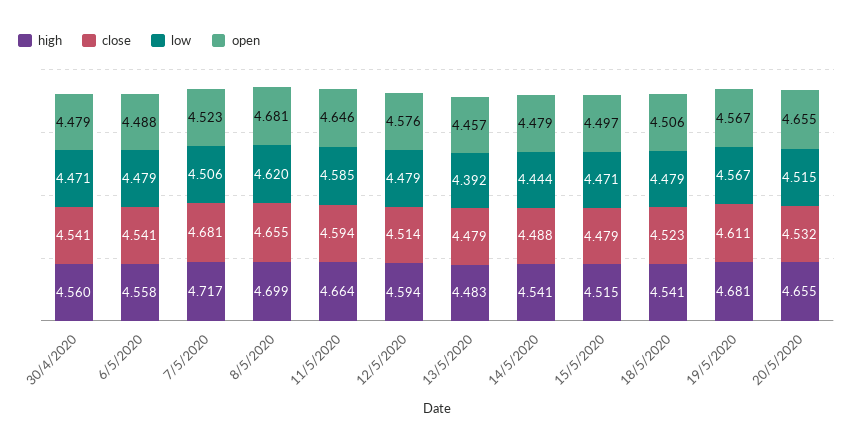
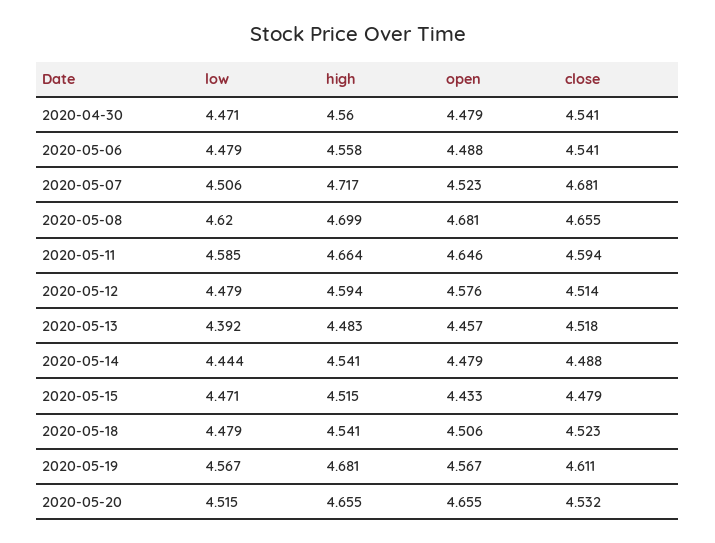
close, 13/5/2020: 4.479 -> 4.518
open, 15/5/2020: 4.497 -> 4.433

